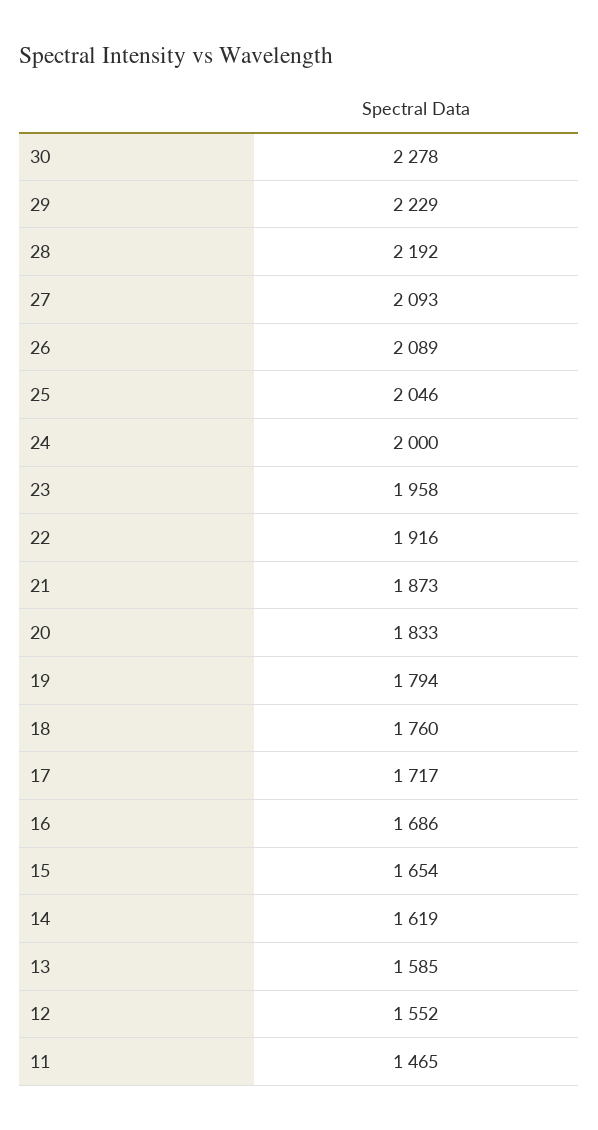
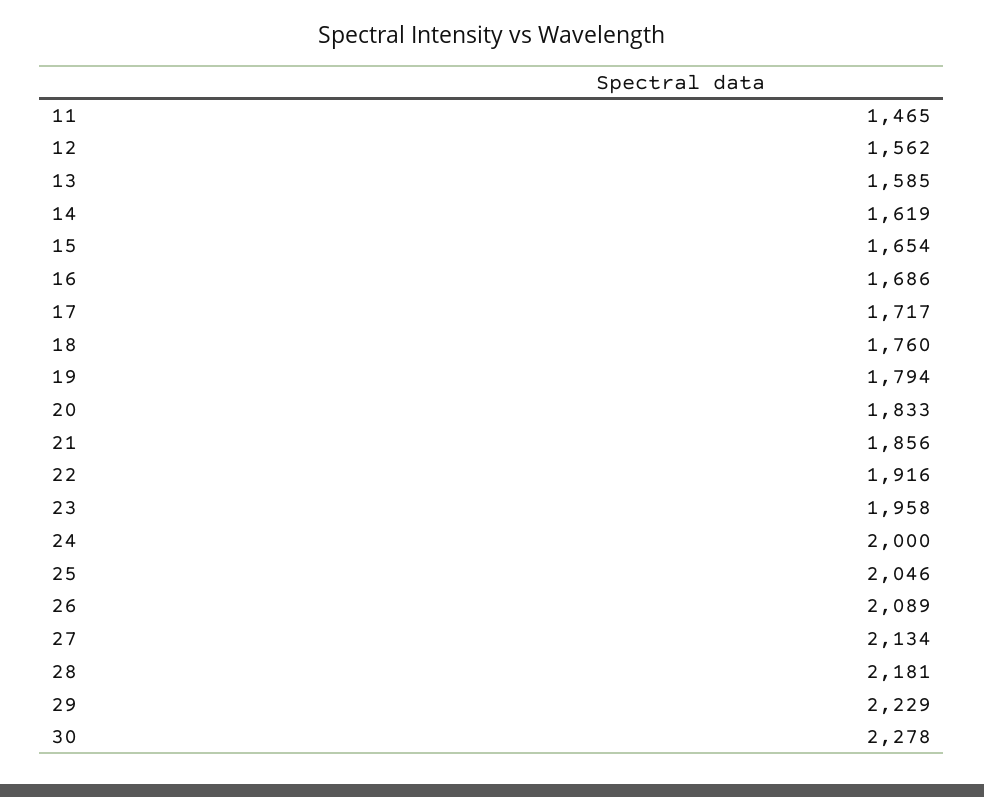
28: 2192 -> 2181
27: 2093 -> 2134
21: 1873 -> 1856
12: 1552 -> 1562

